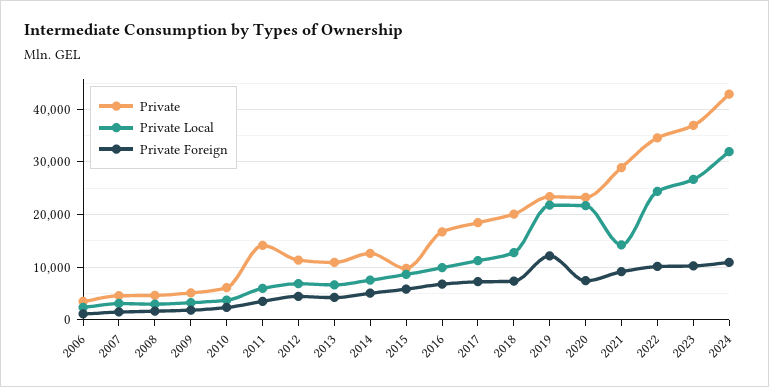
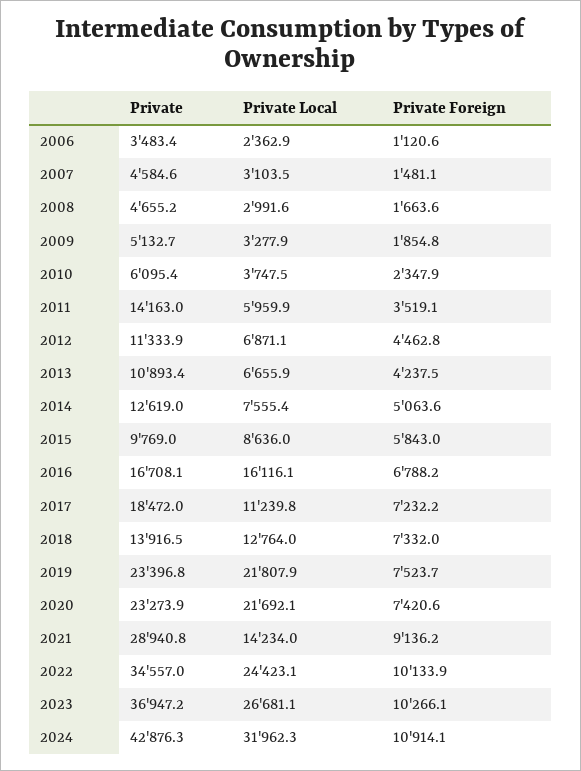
Private Local, 2016: 10000 -> 16116.1
Private, 2018: 20000 -> 13916.5
Private Foreign, 2019: 12000 -> 7523.7

